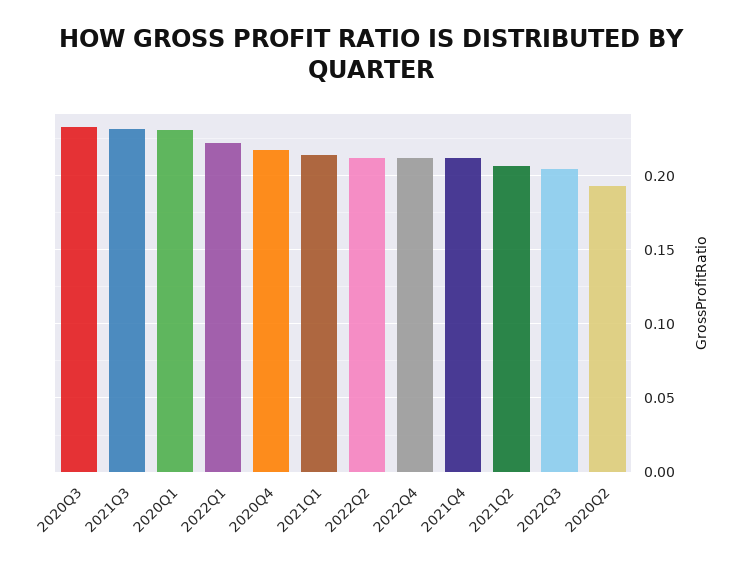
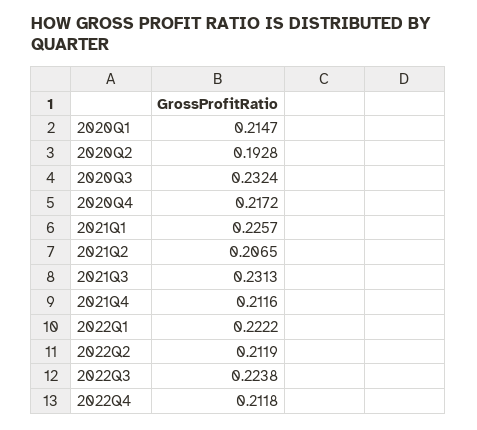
2020Q1: 0.23 -> 0.2147
2021Q1: 0.215 -> 0.2257
2022Q3: 0.205 -> 0.2238

